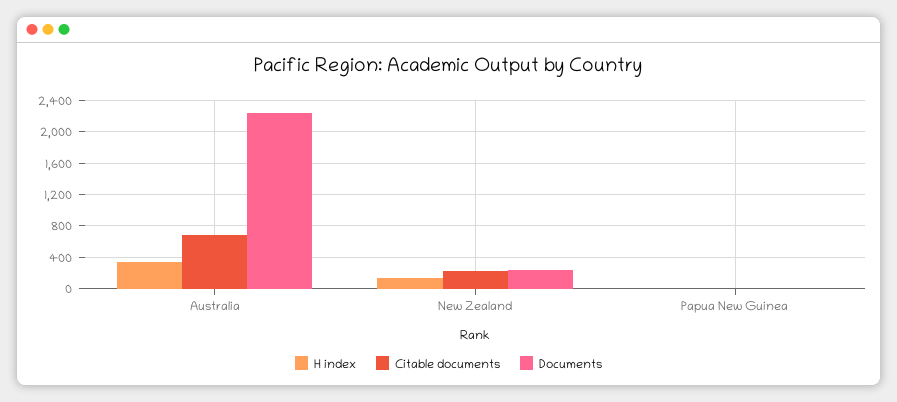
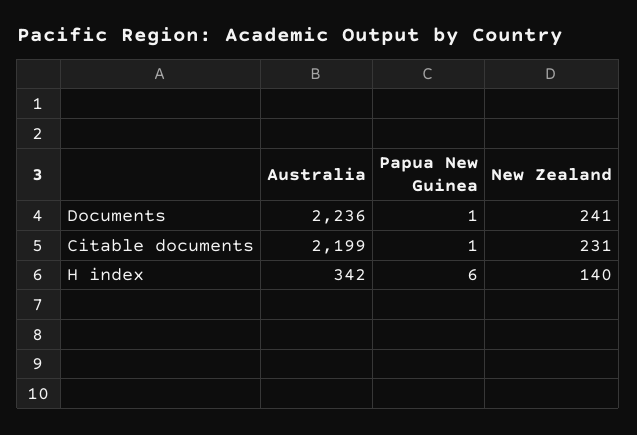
Citable documents, Australia: 700 -> 2199

